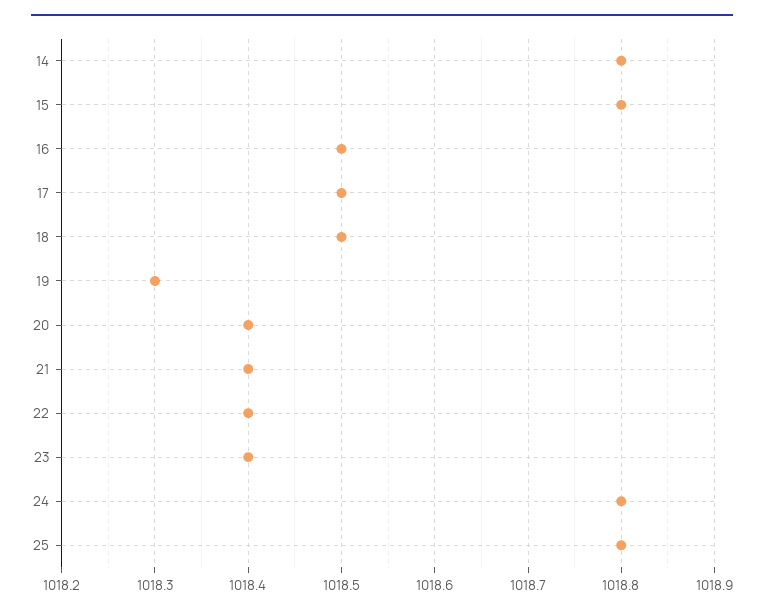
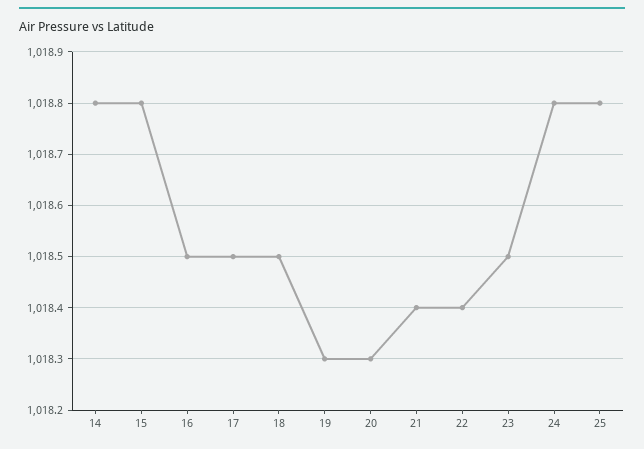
20: 1018.4 -> 1018.3
23: 1018.4 -> 1018.5

